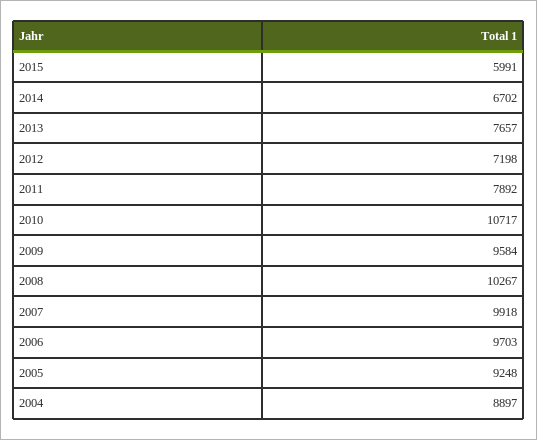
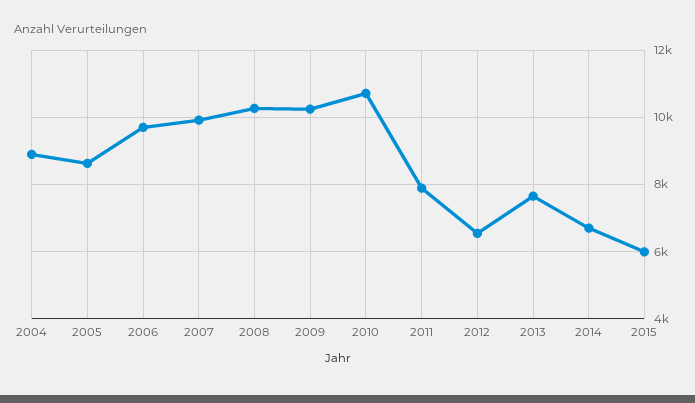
2012: 7198 -> 6600
2009: 9584 -> 10200
2005: 9248 -> 8600

